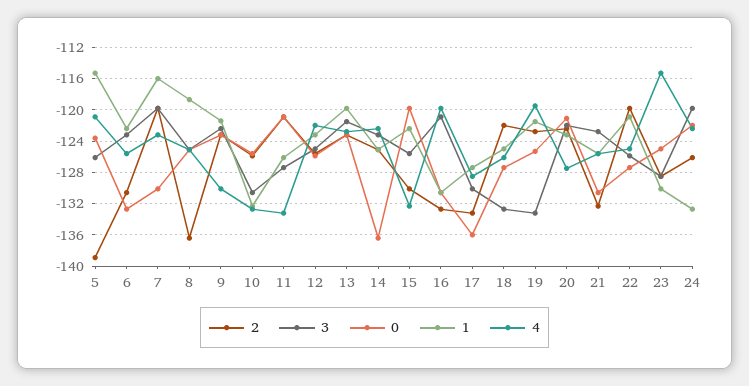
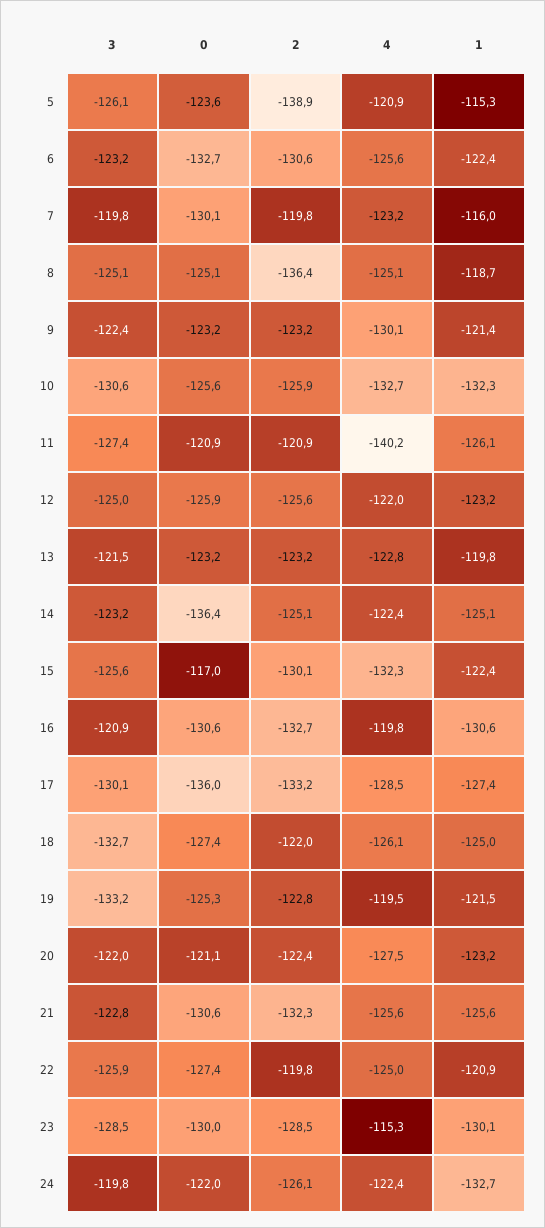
4, 11: -133 -> -140.2
0, 15: -120 -> -117
0, 23: -125 -> -130

